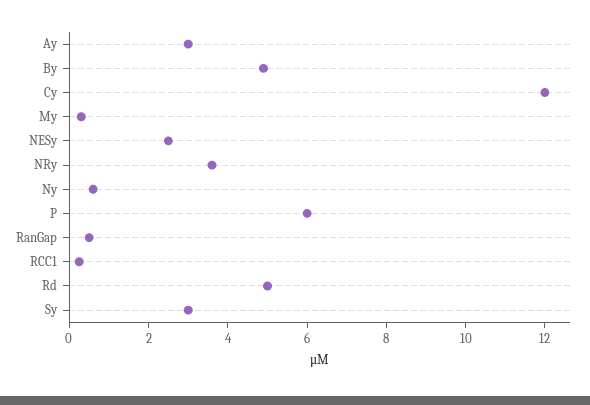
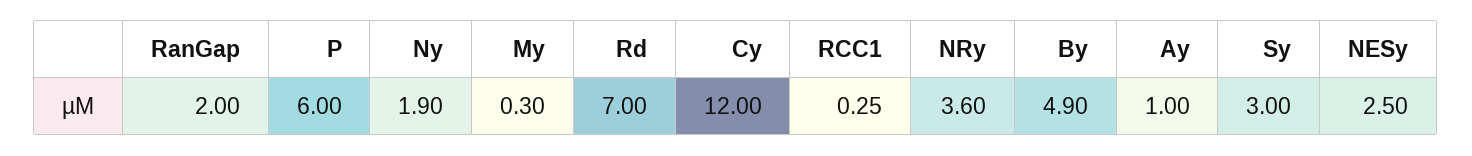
Ay: 3 -> 1
Ny: 0.5 -> 1.9
RanGap: 0.5 -> 2
Rd: 5 -> 7

